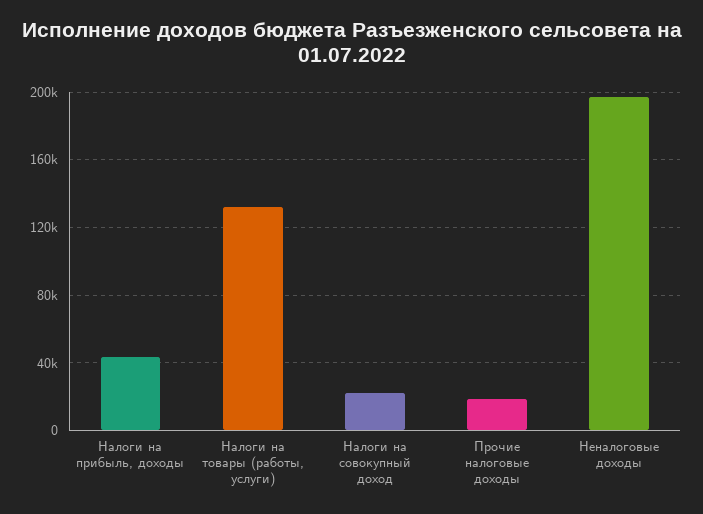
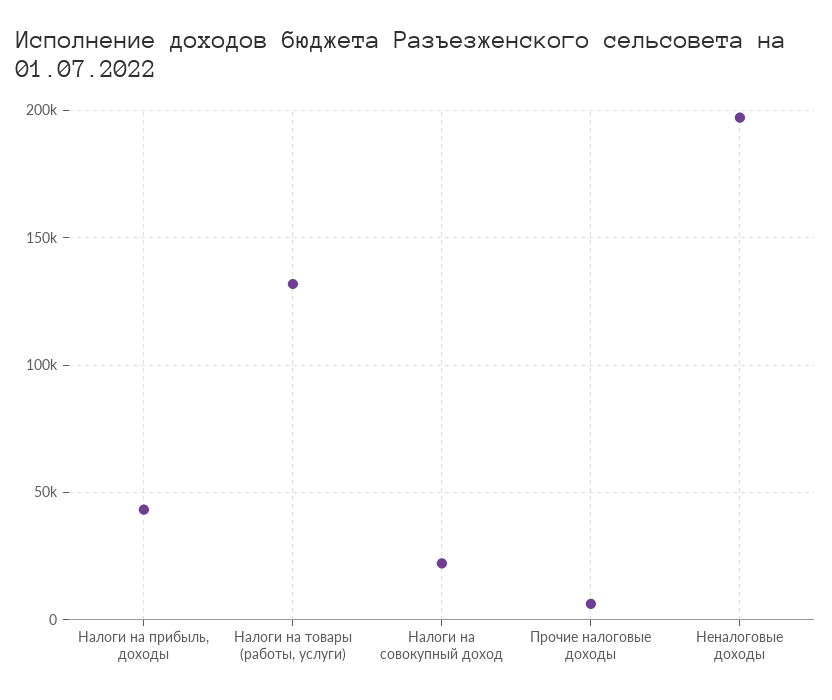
Прочие налоговые доходы: 20000 -> 5000

